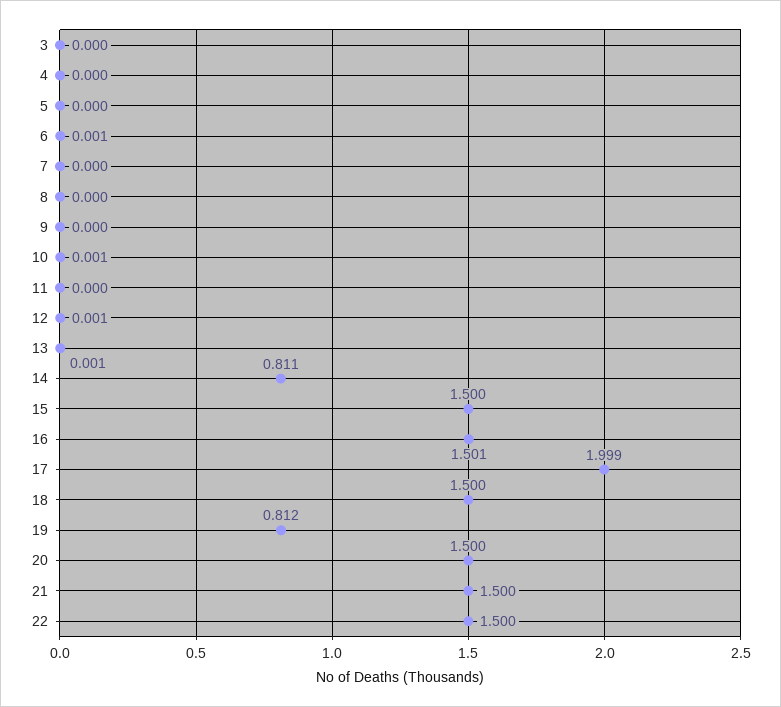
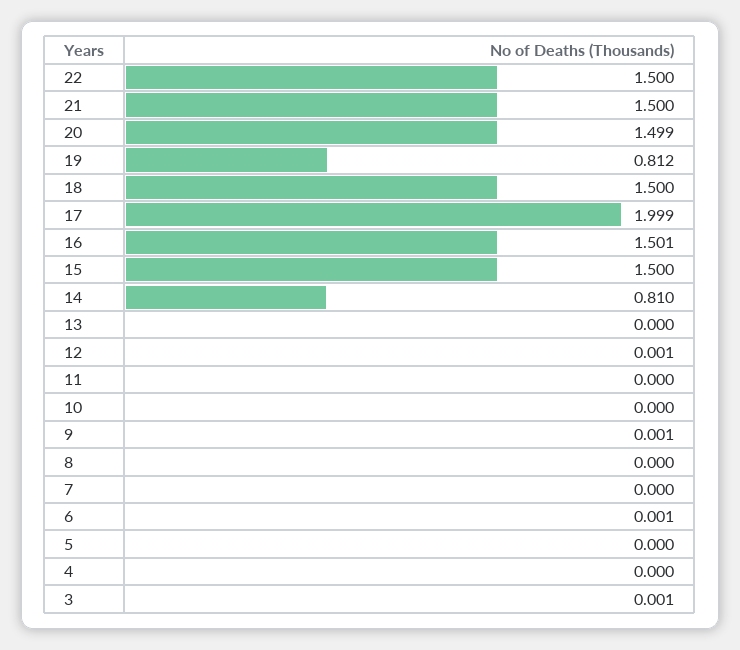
3: 0 -> 0.001
9: 0 -> 0.001
10: 0.001 -> 0
13: 0.001 -> 0
14: 0.811 -> 0.81
20: 1.5 -> 1.499

